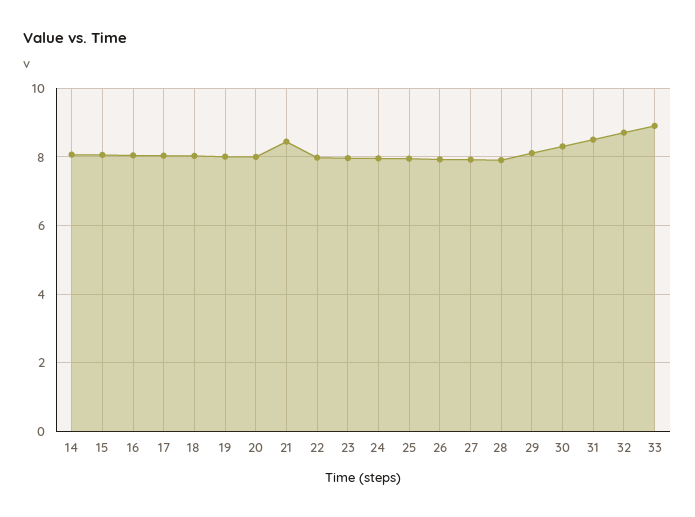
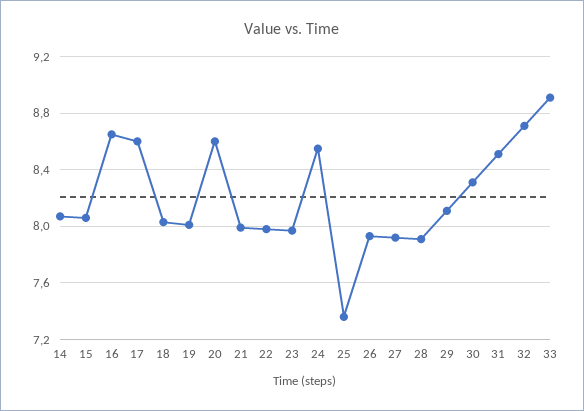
16: 8 -> 8.65
17: 8 -> 8.6
20: 8 -> 8.6
21: 8.4 -> 8
24: 8 -> 8.55
25: 8 -> 7.35

